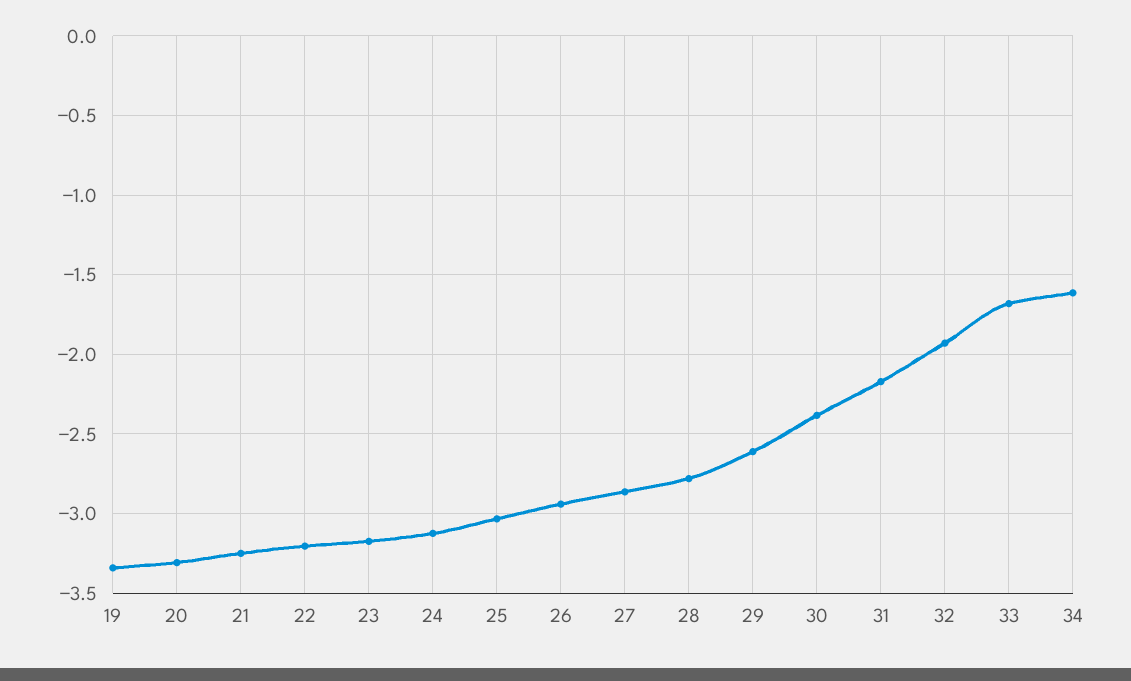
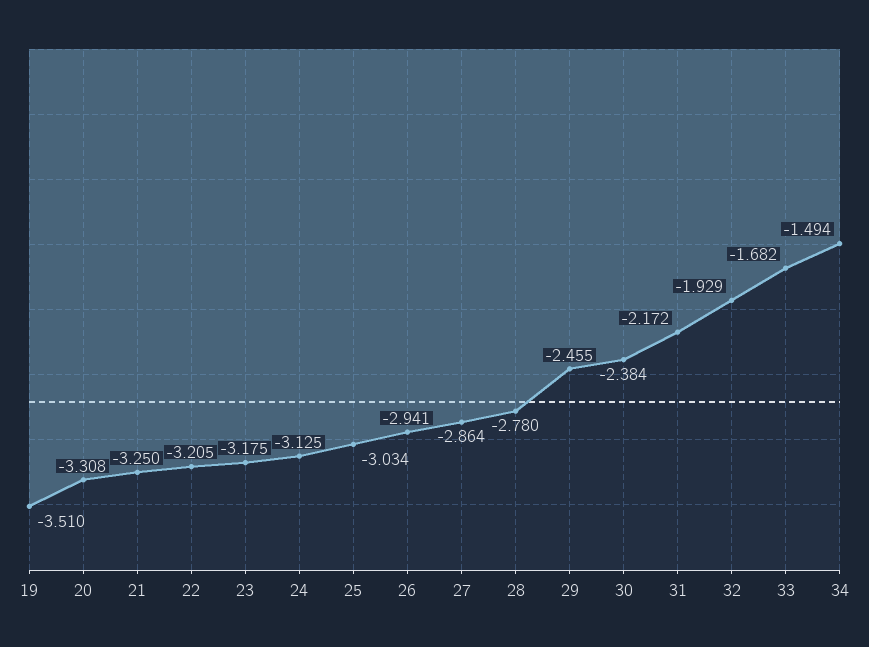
19: -3.35 -> -3.51
29: -2.6 -> -2.455
34: -1.6 -> -1.494

